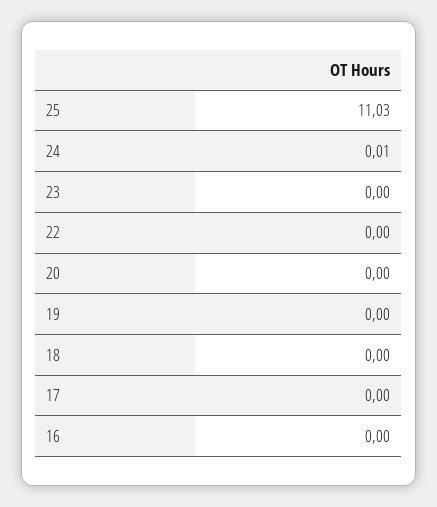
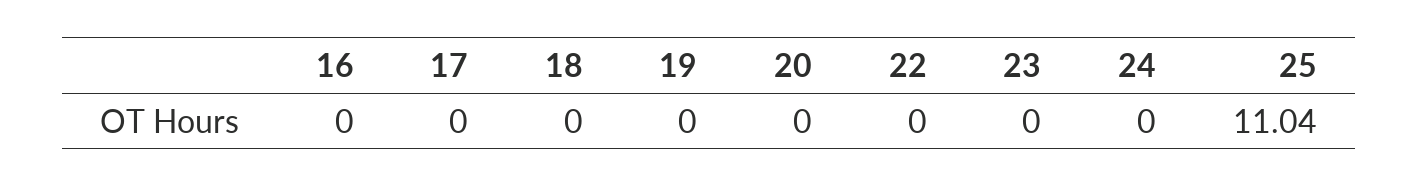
25: 11.03 -> 11.04
24: 0.01 -> 0

